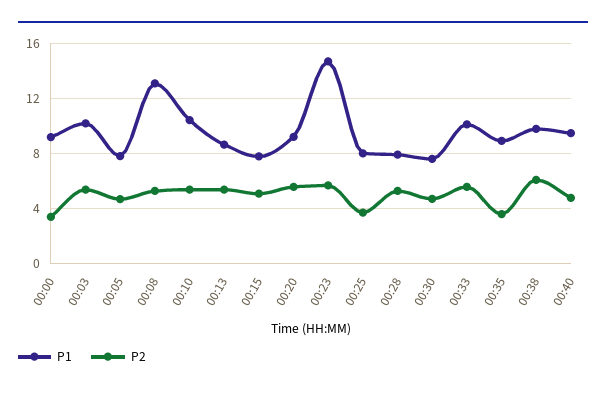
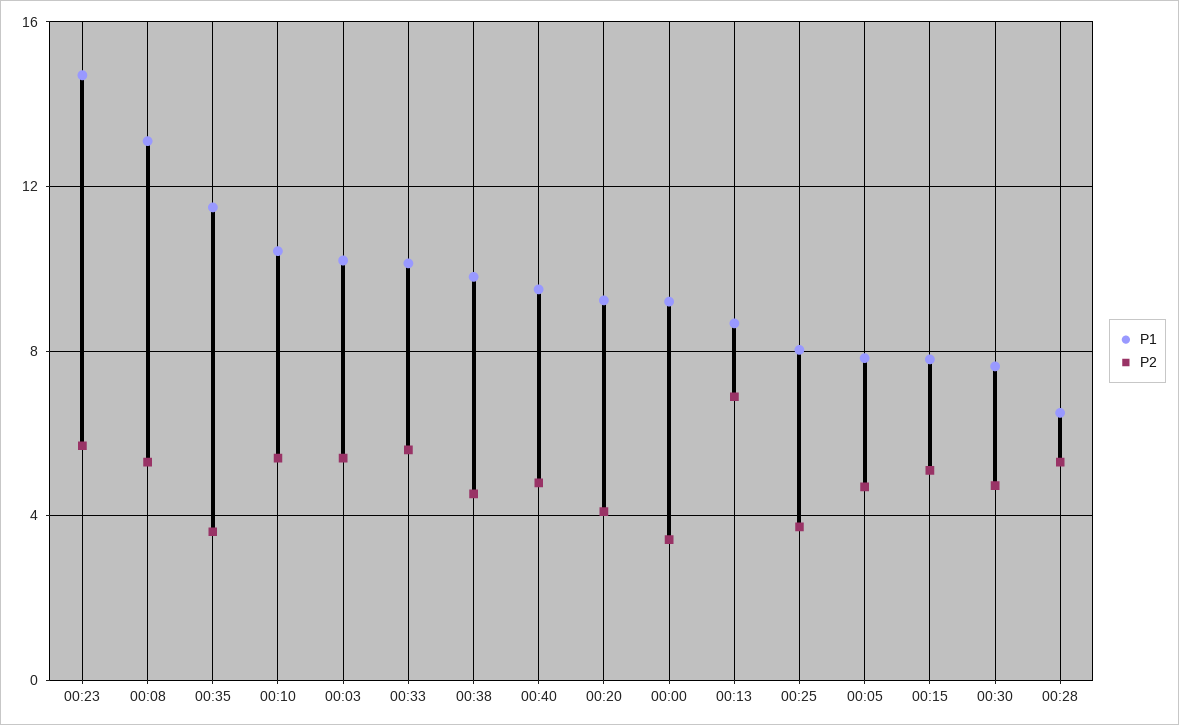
P2, 00:13: 5.5 -> 7
P2, 00:20: 5.5 -> 4
P1, 00:28: 8 -> 6.5
P1, 00:35: 9 -> 11.5
P2, 00:38: 6 -> 4.5

